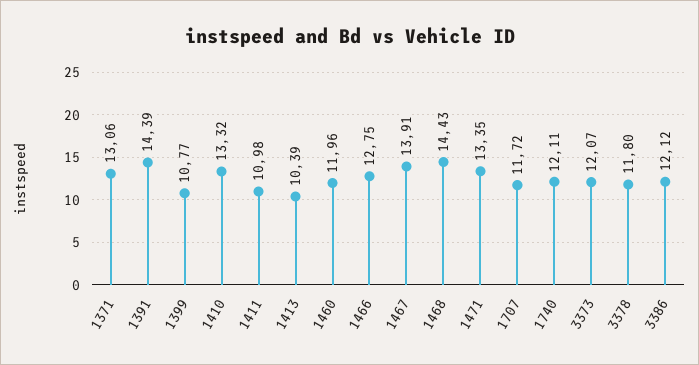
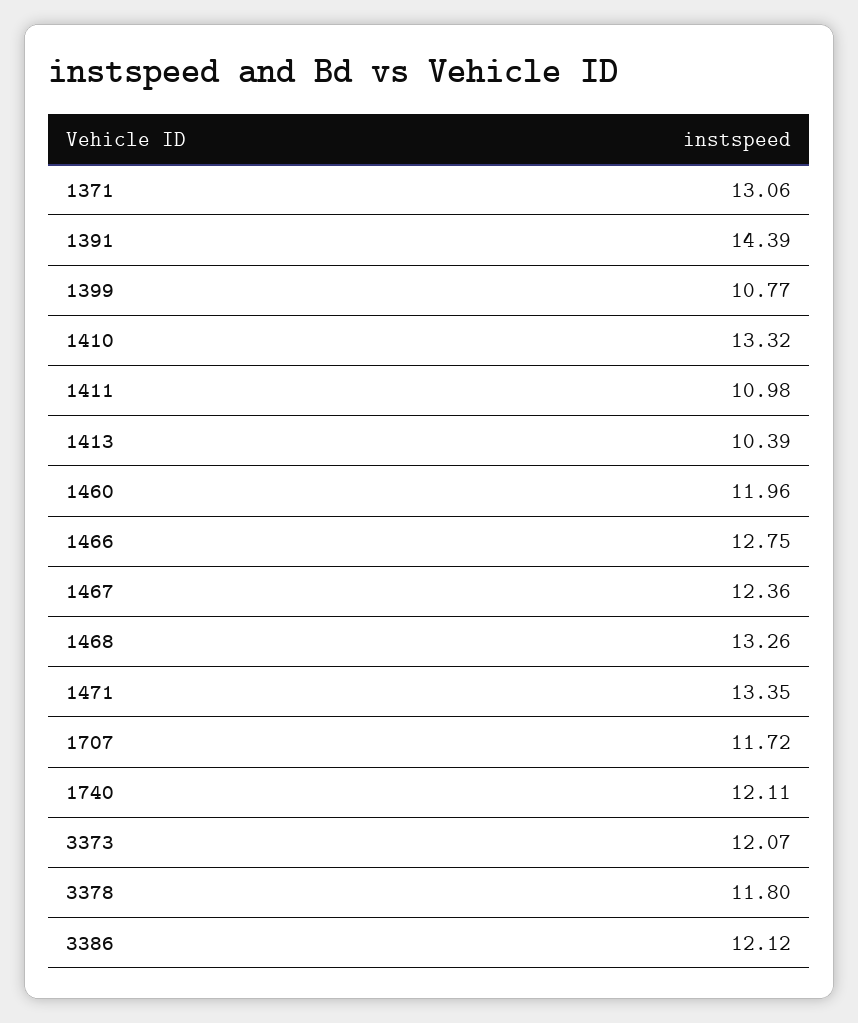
1467: 13.91 -> 12.36
1468: 14.43 -> 13.26

